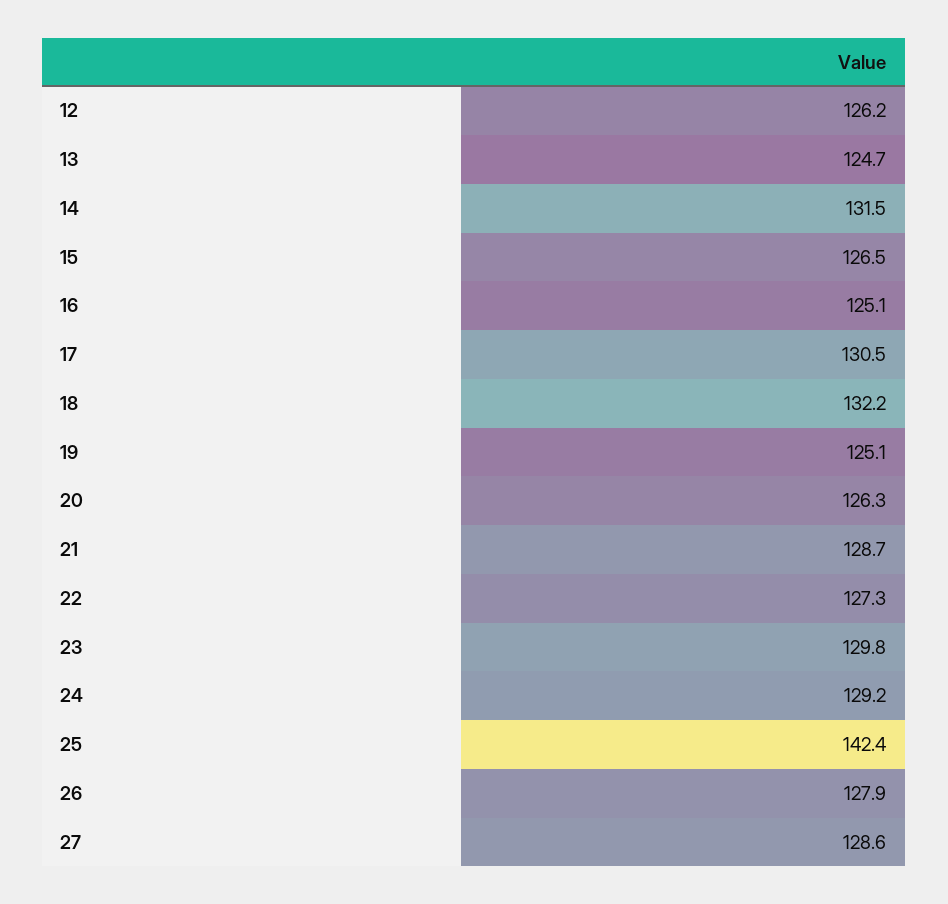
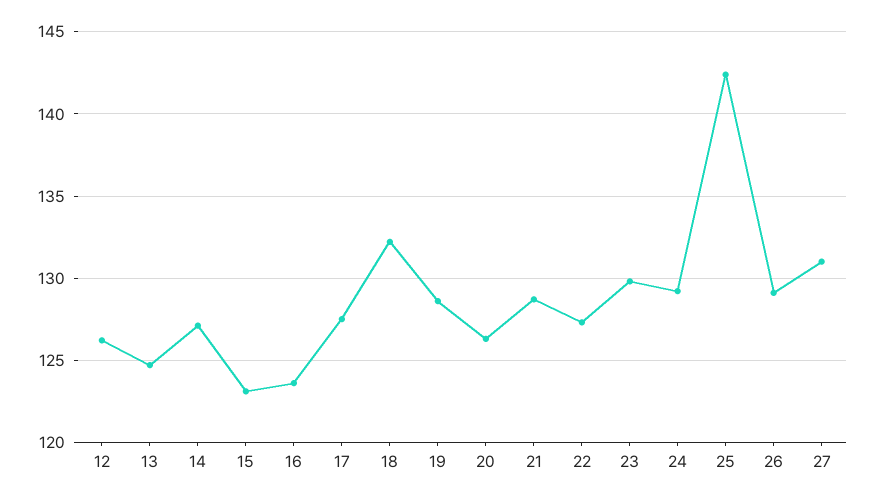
14: 131.5 -> 127
15: 126.5 -> 123
16: 125.1 -> 123.5
17: 130.5 -> 127.5
19: 125.1 -> 128.5
26: 127.9 -> 129
27: 128.6 -> 131

